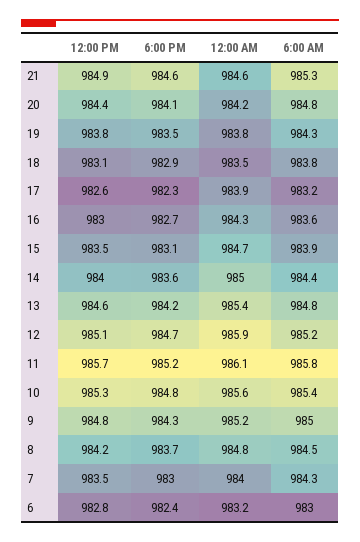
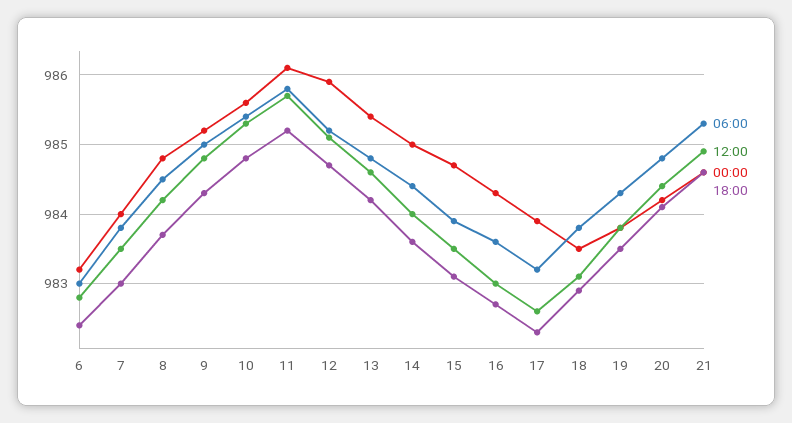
6:00 AM, 7: 984.3 -> 983.8

